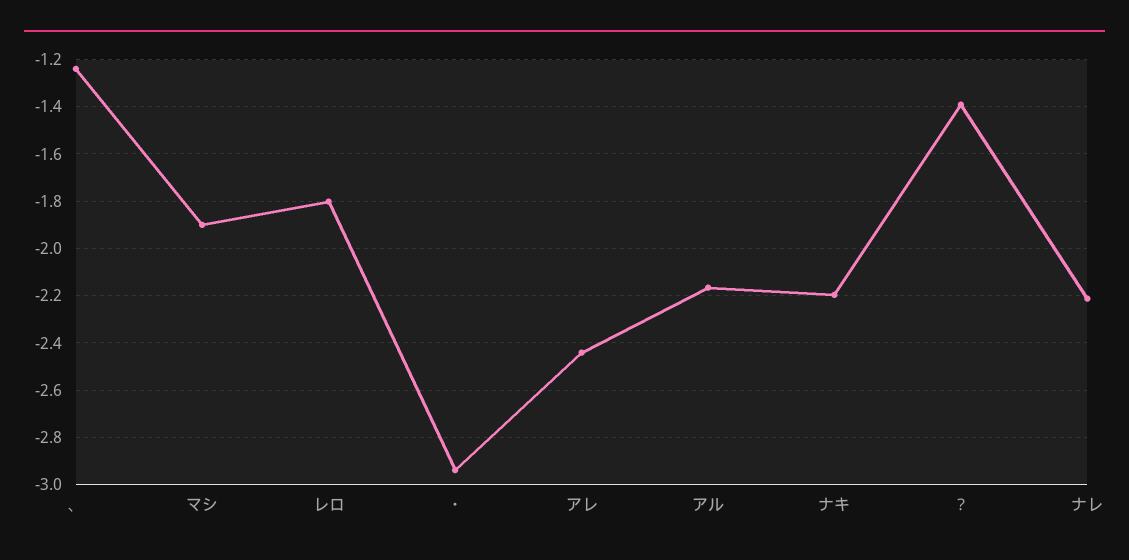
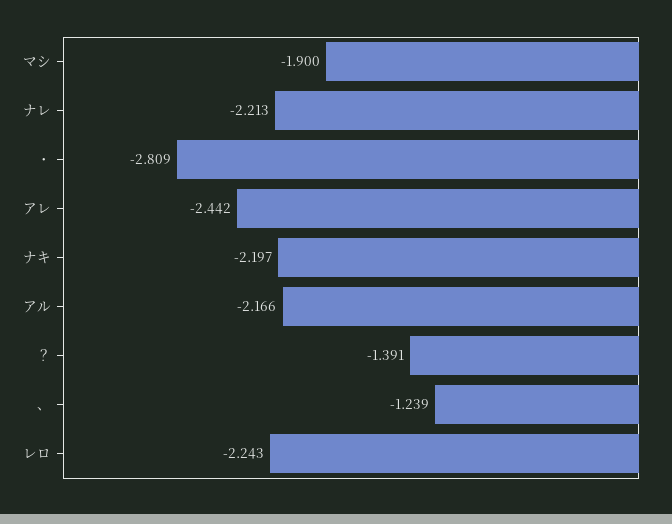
レロ: -1.8 -> -2.243
・: -2.95 -> -2.809

